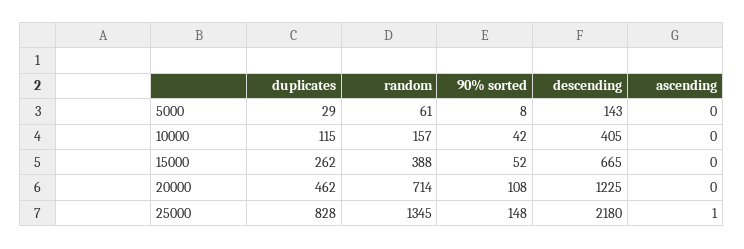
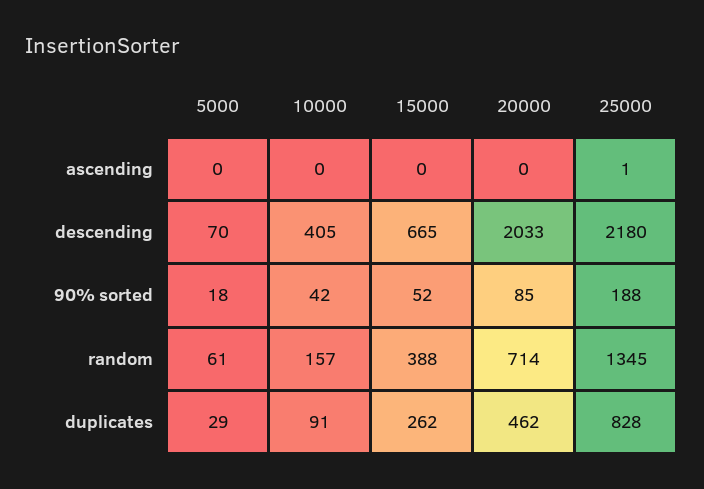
90% sorted, 5000: 8 -> 18
descending, 5000: 143 -> 70
duplicates, 10000: 115 -> 91
90% sorted, 20000: 108 -> 85
descending, 20000: 1225 -> 2033
90% sorted, 25000: 148 -> 188

